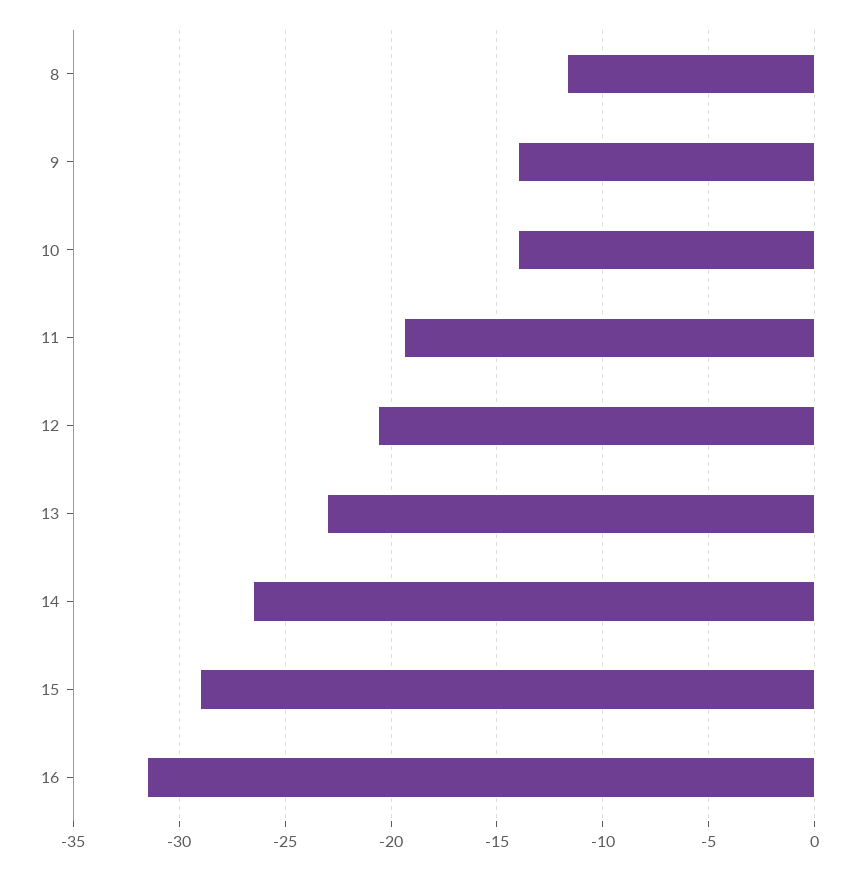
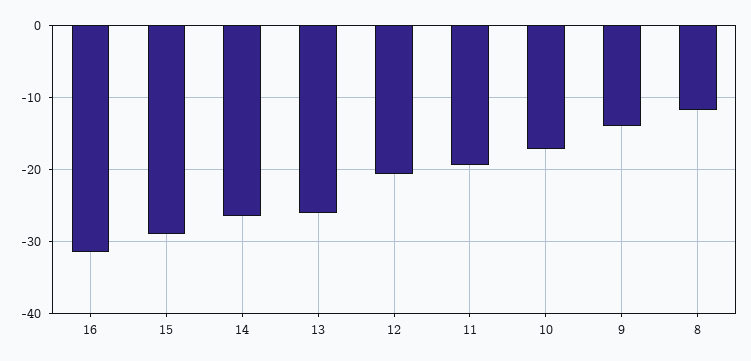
10: -14 -> -17
13: -23 -> -26

